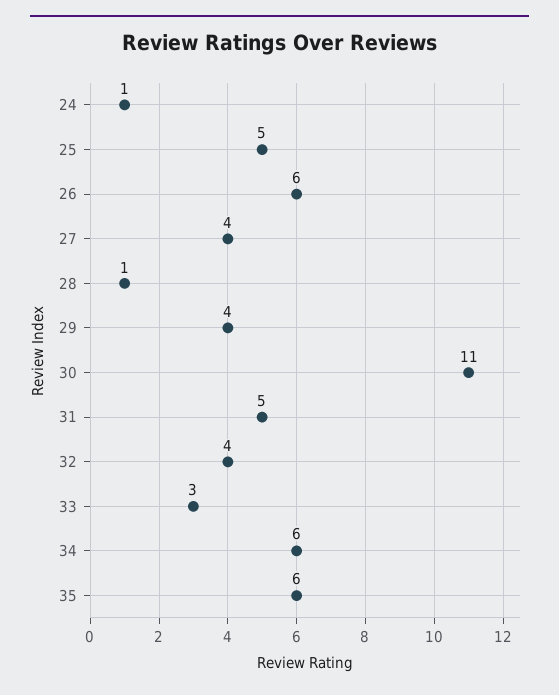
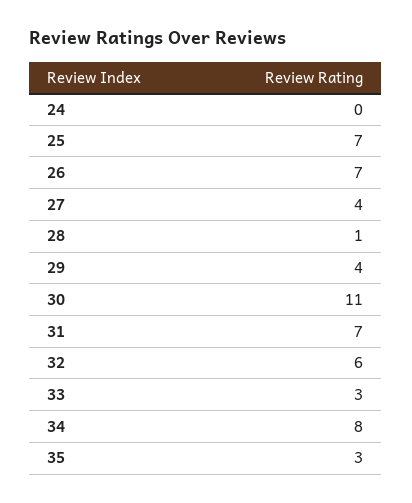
24: 1 -> 0
25: 5 -> 7
26: 6 -> 7
31: 5 -> 7
32: 4 -> 6
34: 6 -> 8
35: 6 -> 3

